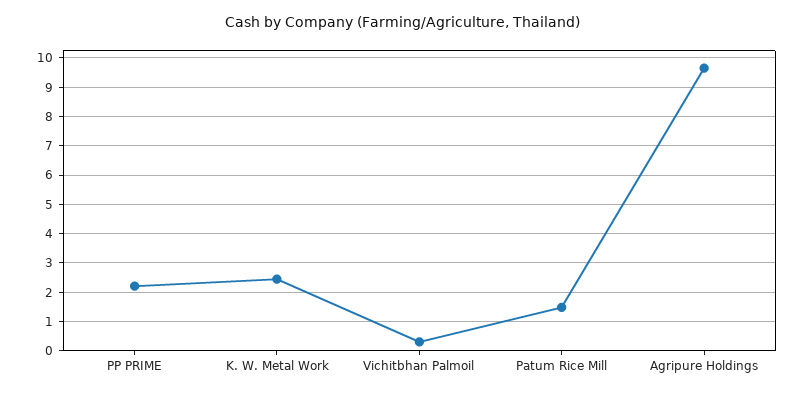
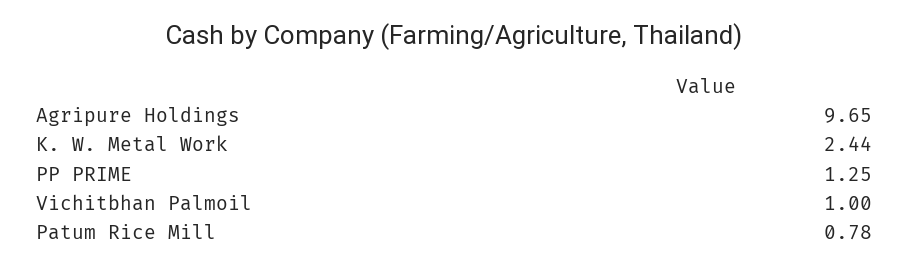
PP PRIME: 2.25 -> 1.25
Vichitbhan Palmoil: 0.25 -> 1
Patum Rice Mill: 1.5 -> 0.78

